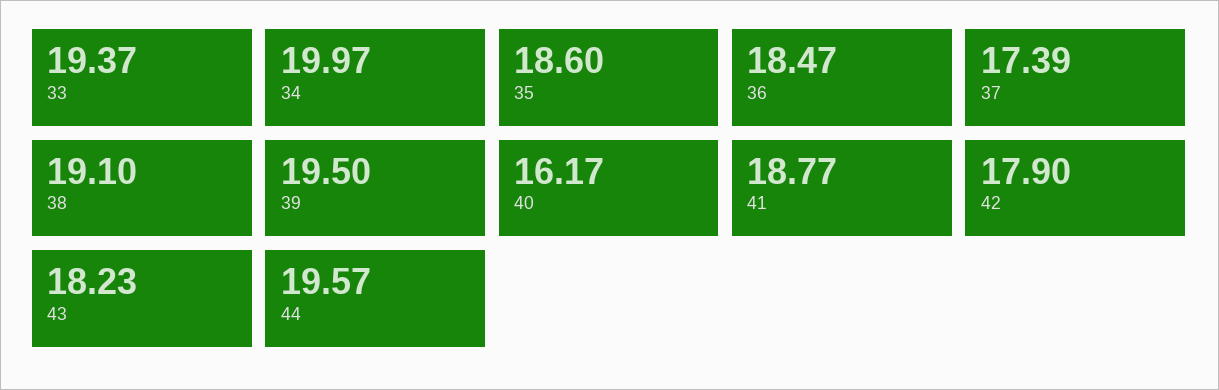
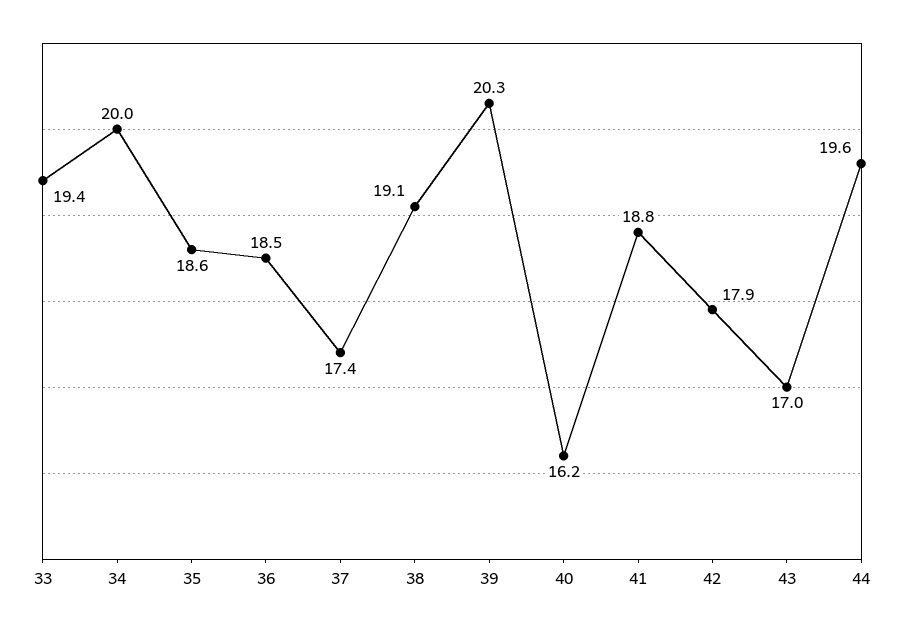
39: 19.5 -> 20.3
43: 18.23 -> 17

